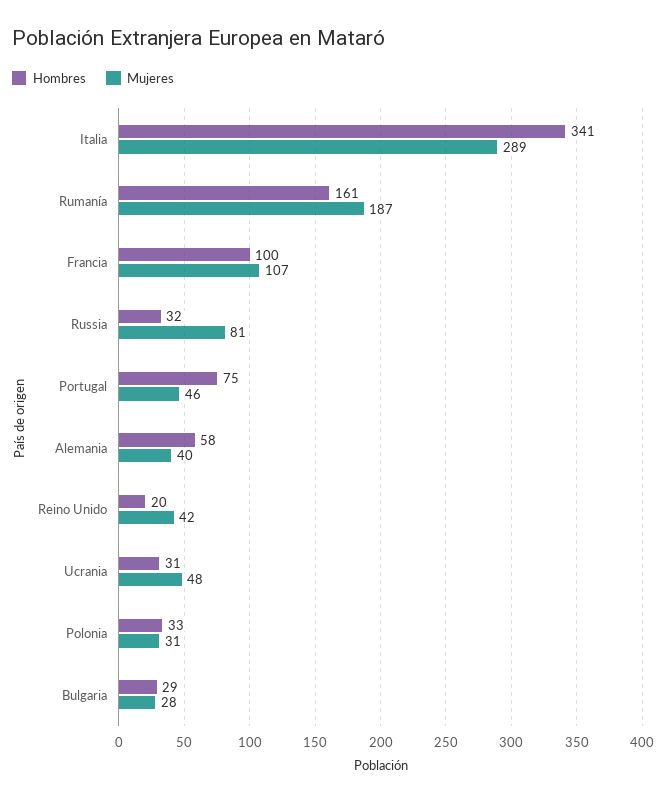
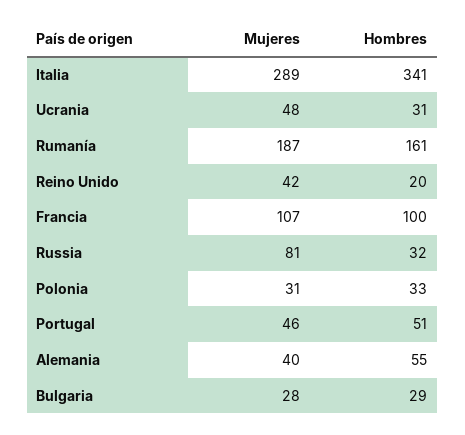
Hombres, Portugal: 75 -> 51
Hombres, Alemania: 58 -> 55

